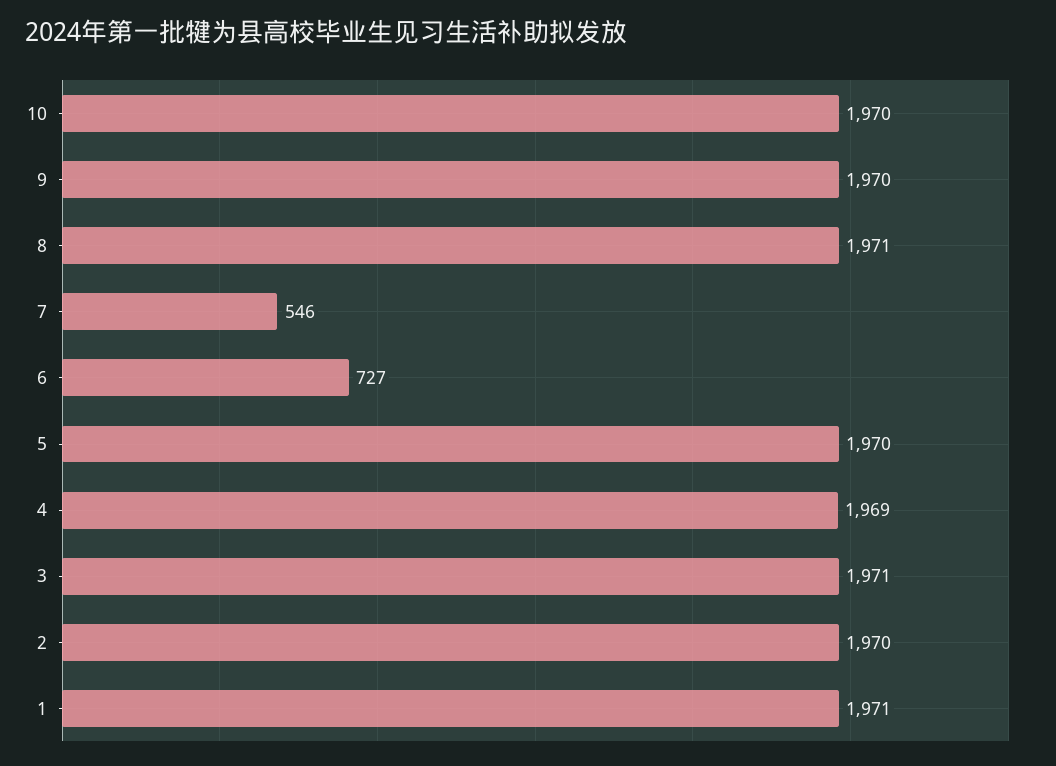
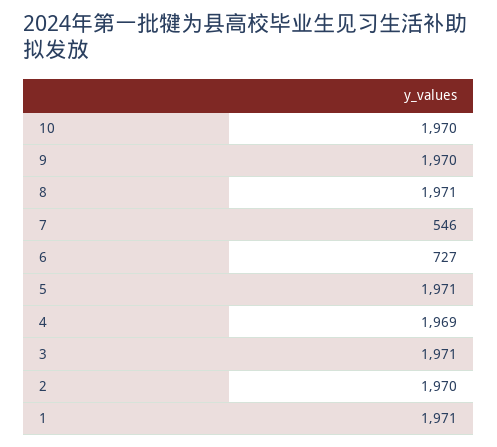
5: 1970 -> 1971

